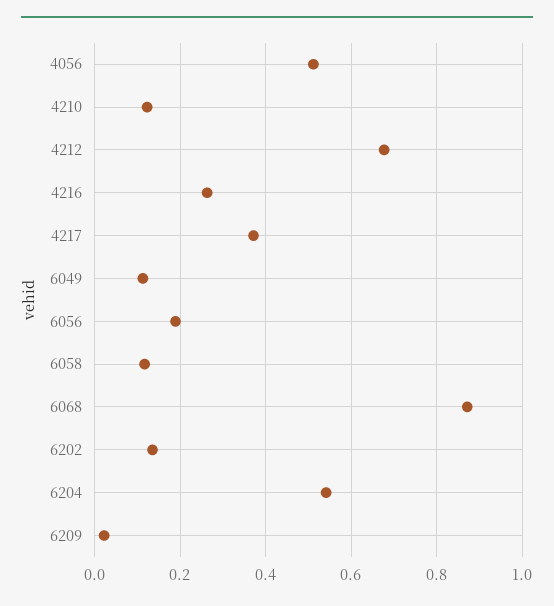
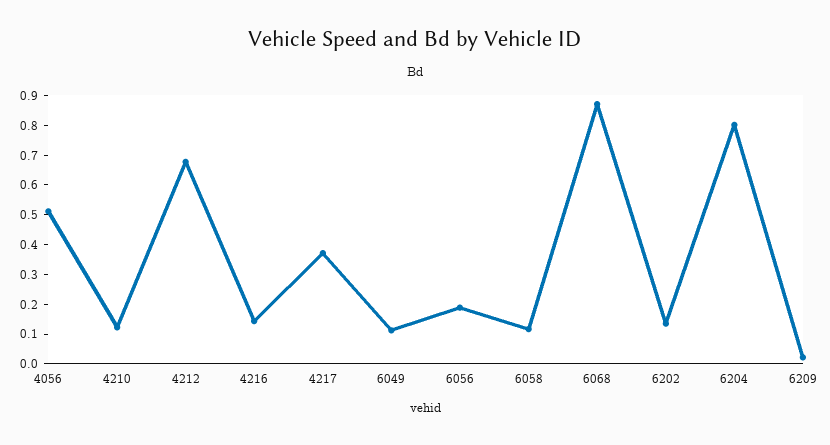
4216: 0.26 -> 0.15
6204: 0.54 -> 0.8

